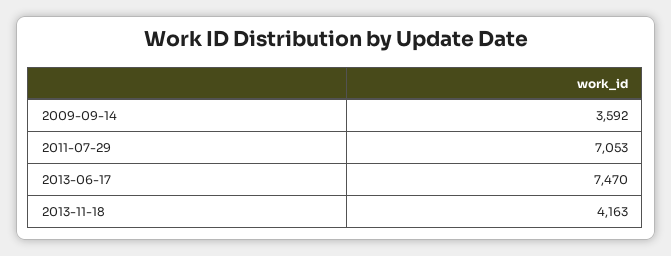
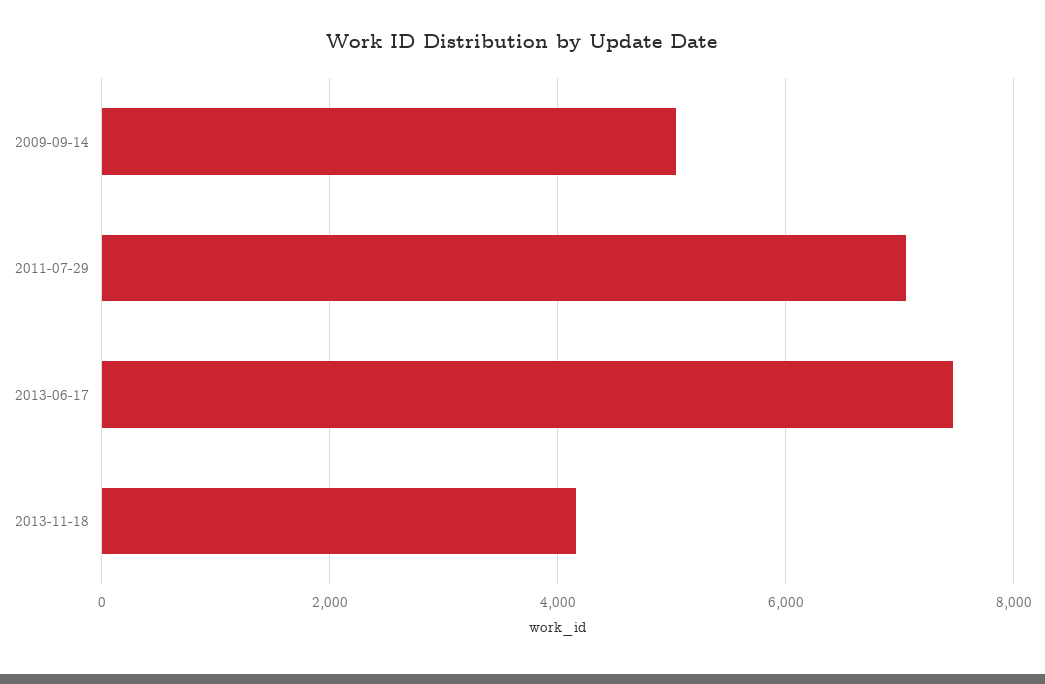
2009-09-14: 3592 -> 5000

